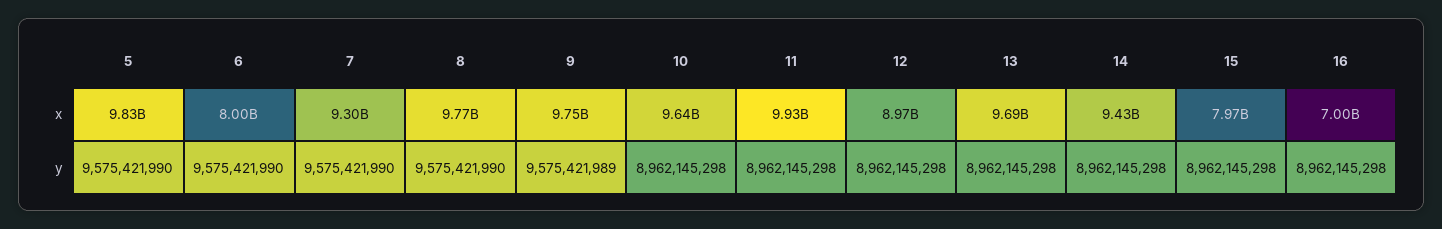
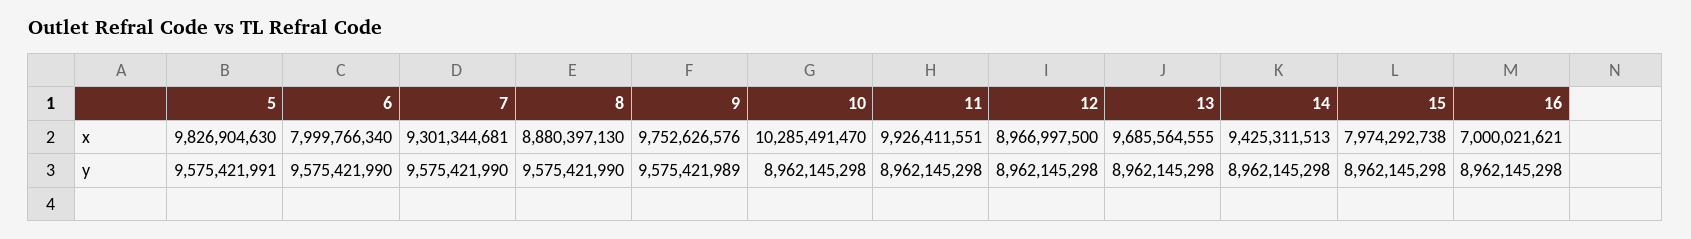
8, x: 9770000000 -> 8880397130
10, x: 9640000000 -> 10285491470
5, y: 9575421990 -> 9575421991

